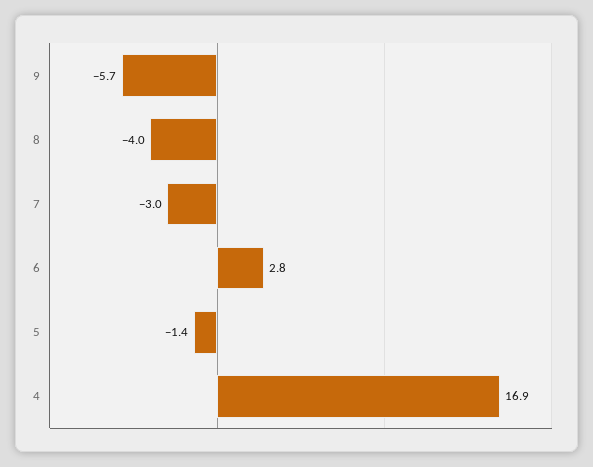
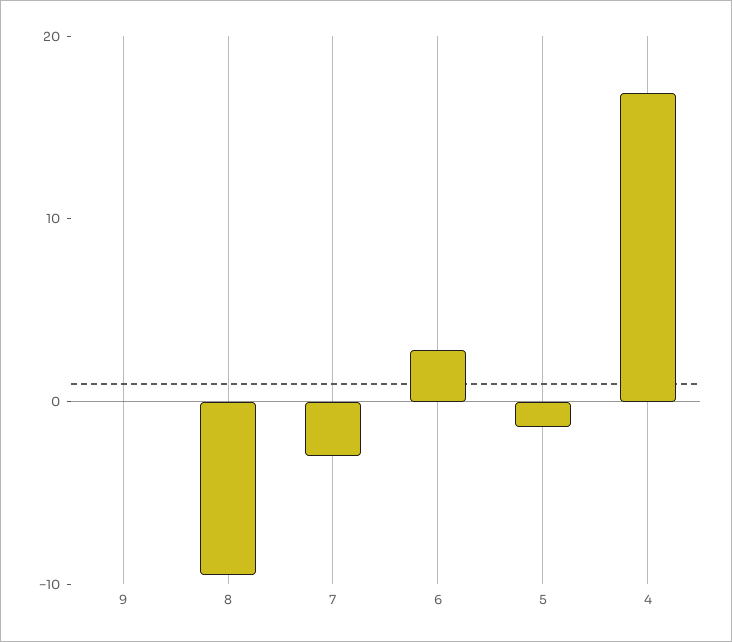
9: -5.7 -> 0
8: -4 -> -10

